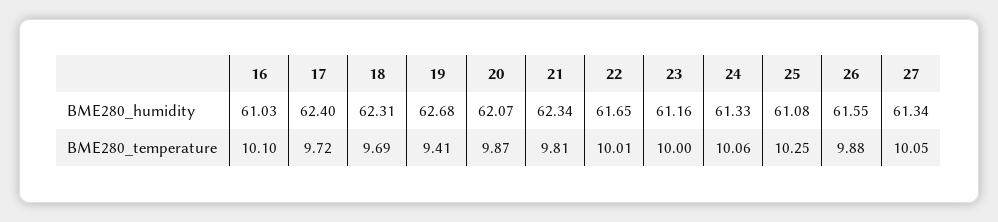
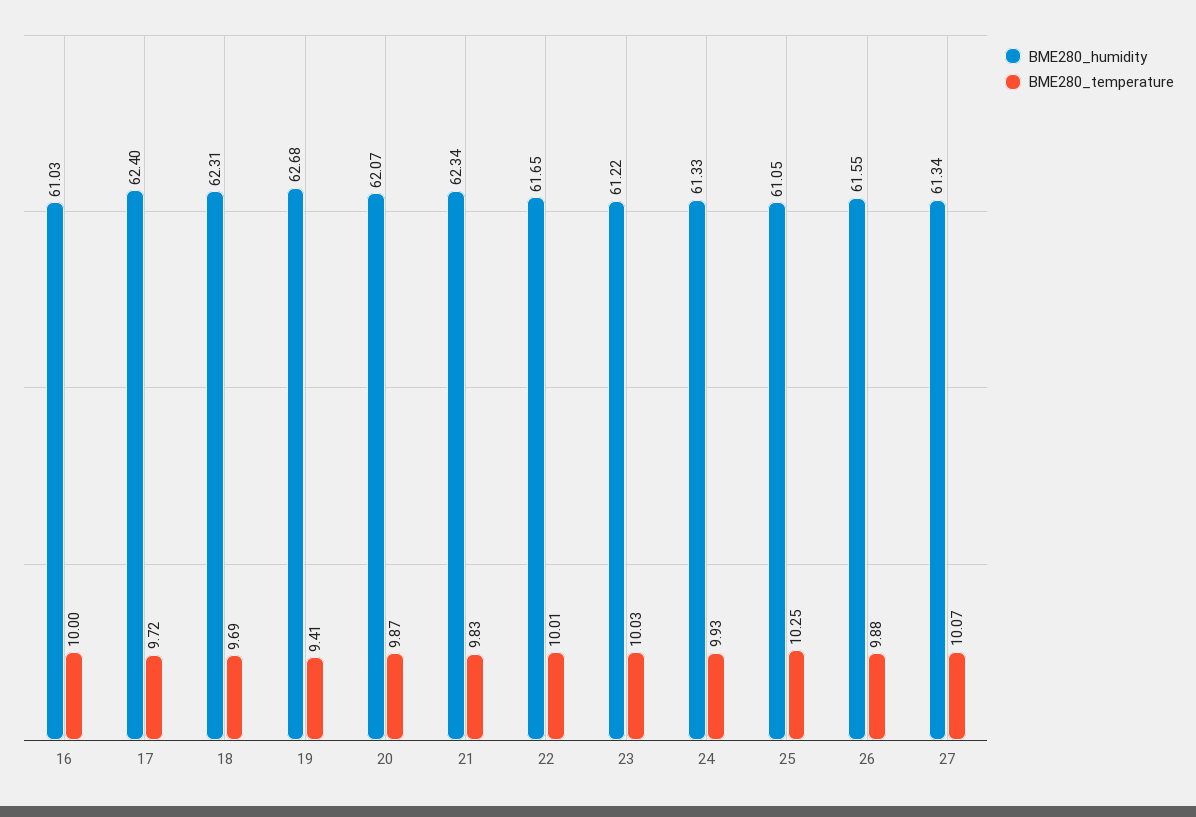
BME280_humidity, 23: 61.16 -> 61.22
BME280_humidity, 25: 61.08 -> 61.05
BME280_temperature, 16: 10.1 -> 10
BME280_temperature, 21: 9.81 -> 9.83
BME280_temperature, 23: 10 -> 10.03
BME280_temperature, 24: 10.06 -> 9.93
BME280_temperature, 27: 10.05 -> 10.07

